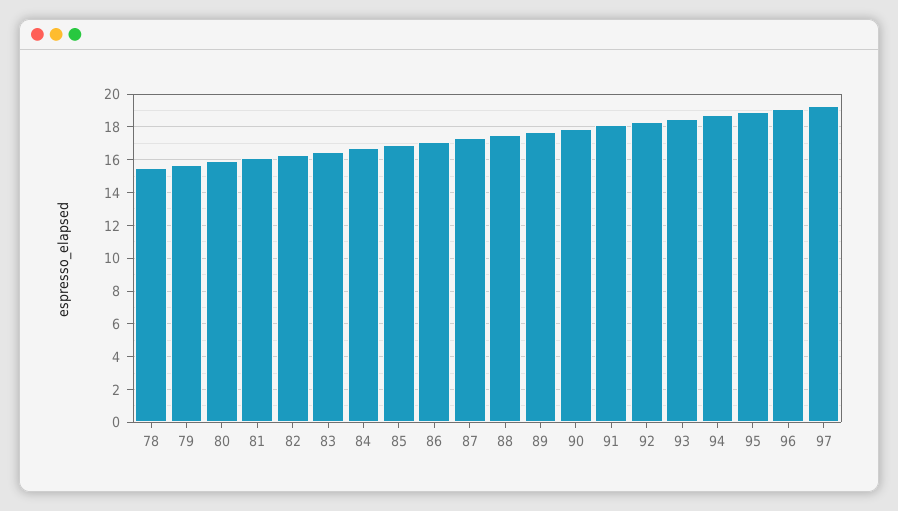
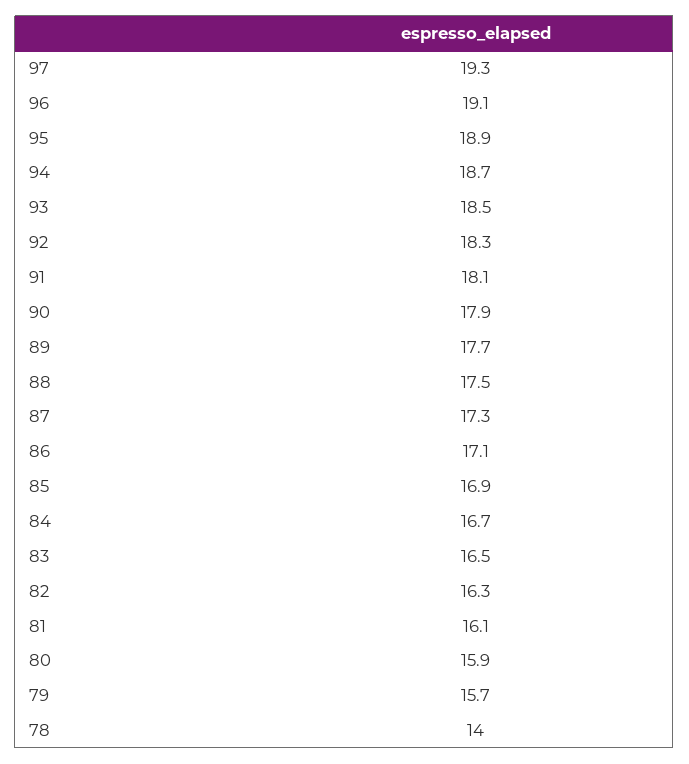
78: 15.5 -> 14

